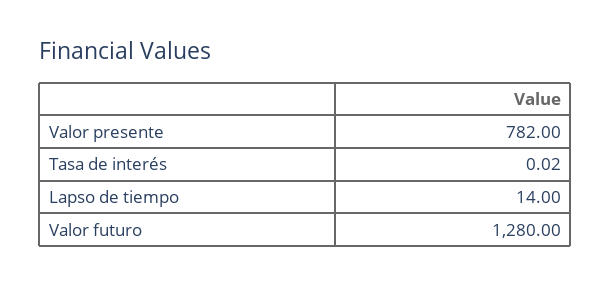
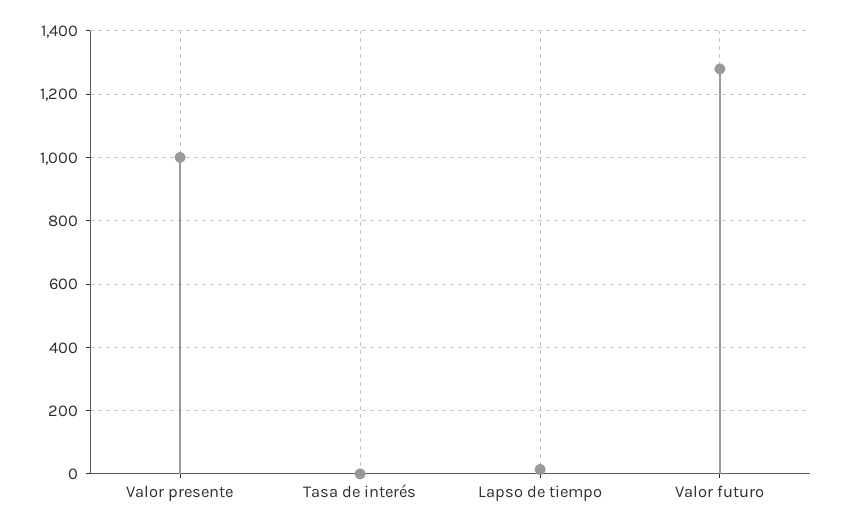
Valor presente: 782 -> 1000

